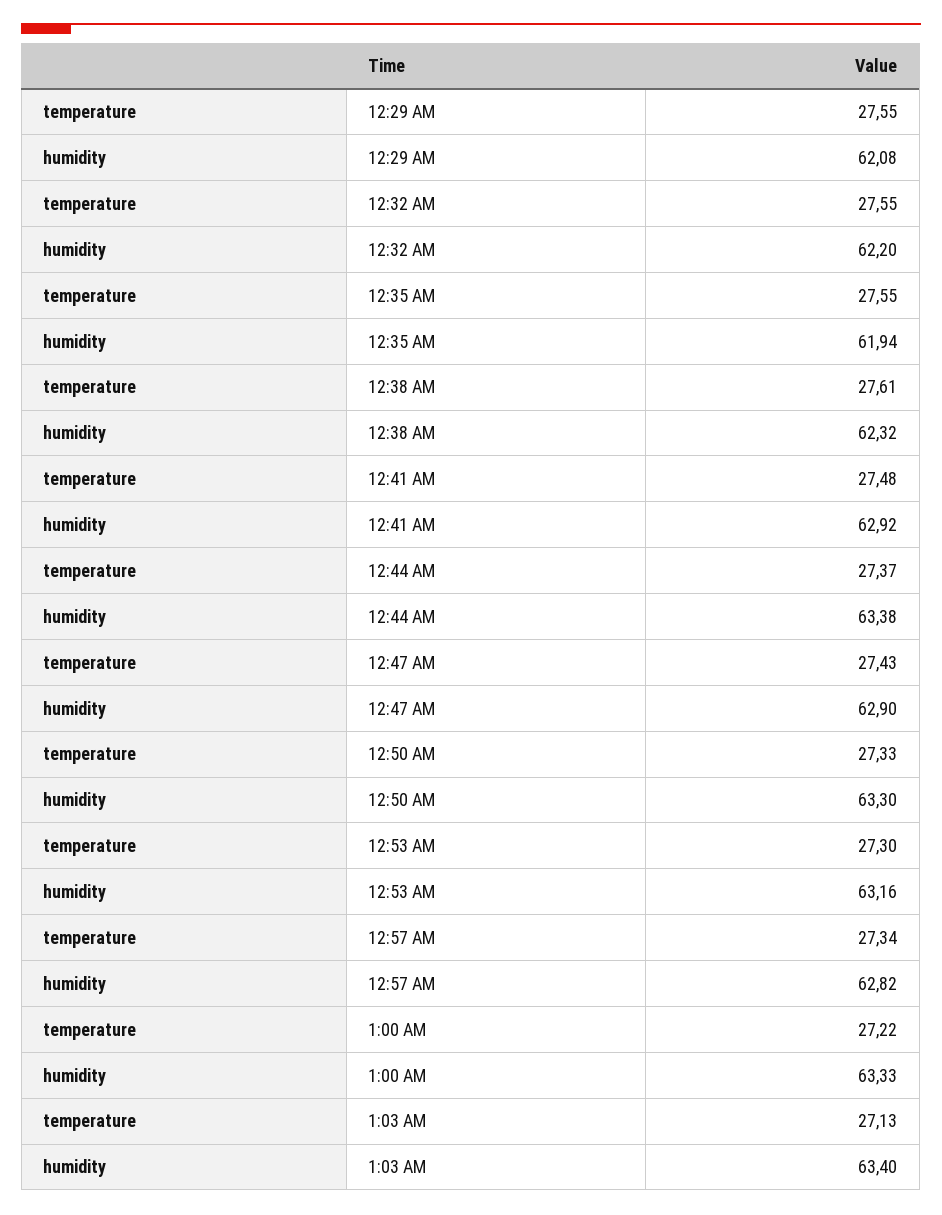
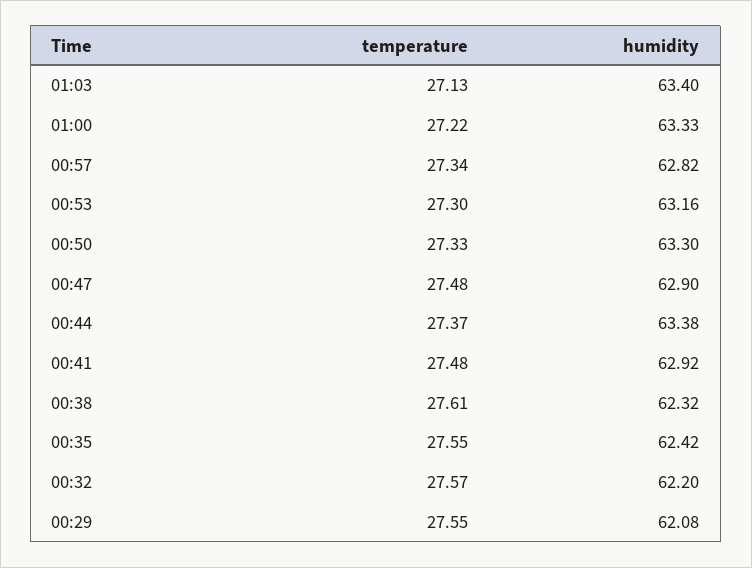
temperature, 12:32 AM: 27.55 -> 27.57
humidity, 12:35 AM: 61.94 -> 62.42
temperature, 12:47 AM: 27.43 -> 27.48

